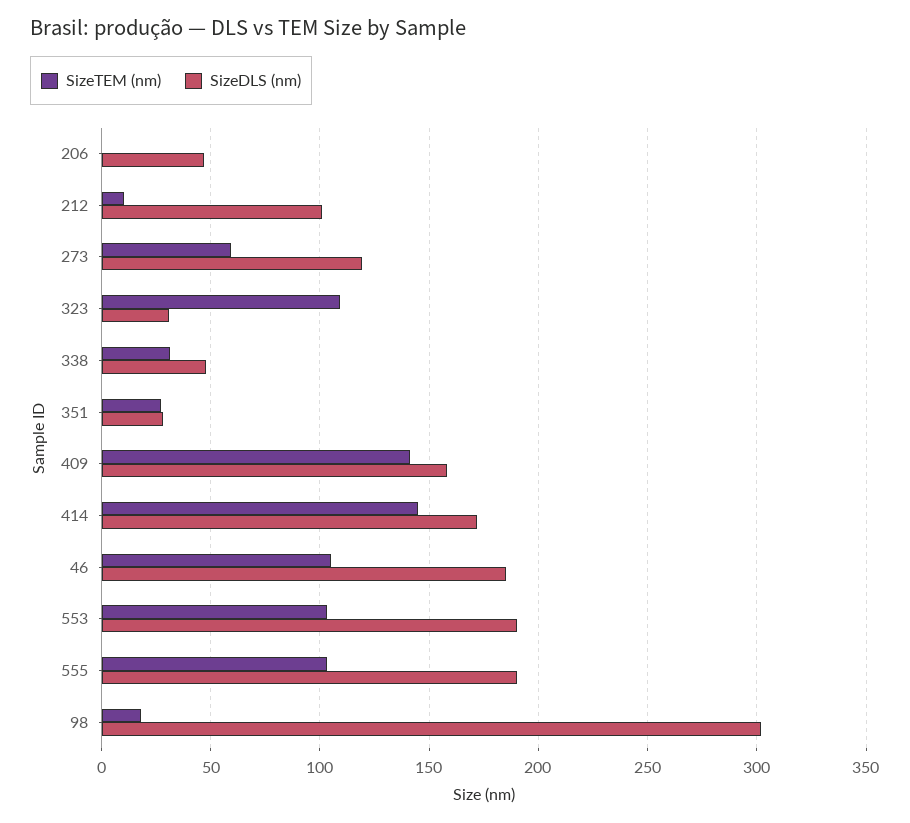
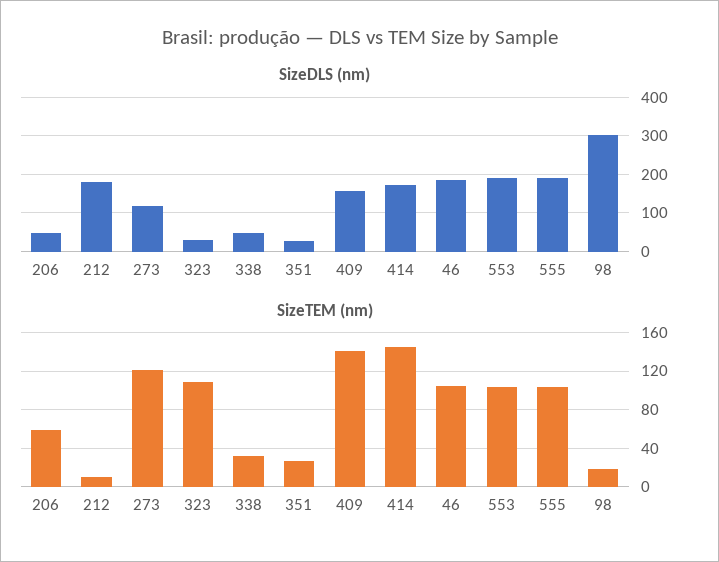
SizeTEM (nm), 206: 0 -> 60
SizeDLS (nm), 212: 100 -> 180
SizeTEM (nm), 273: 60 -> 120

